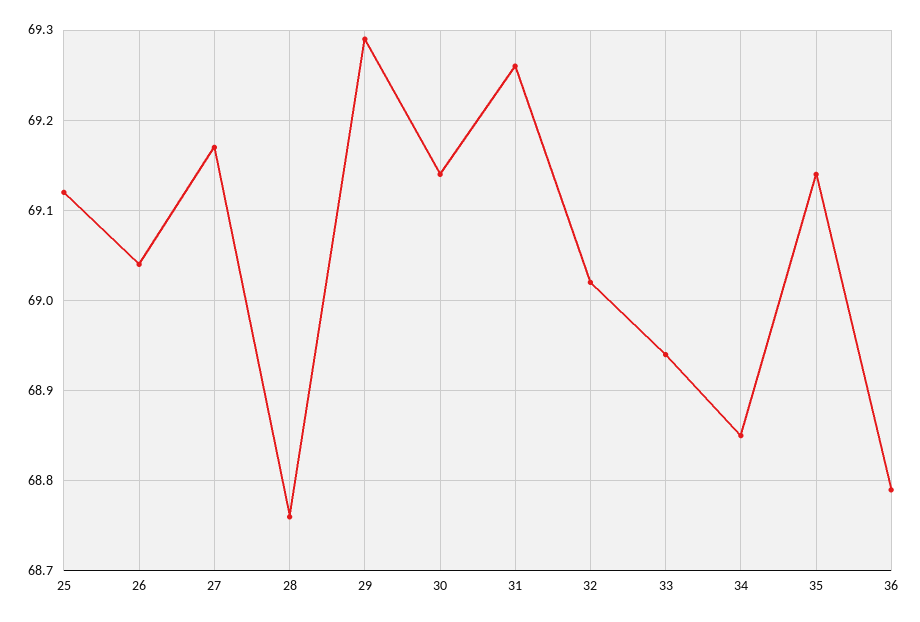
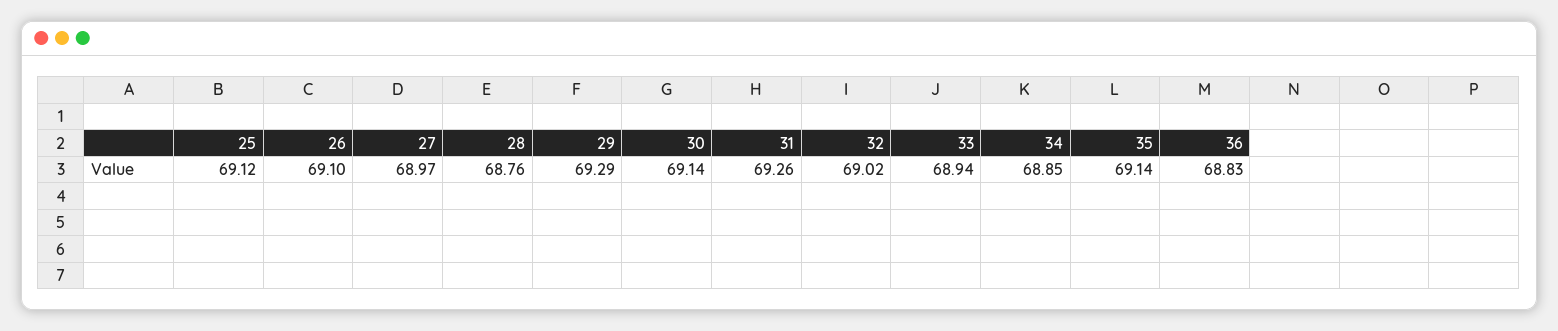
26: 69.04 -> 69.1
27: 69.17 -> 68.97
36: 68.79 -> 68.83

